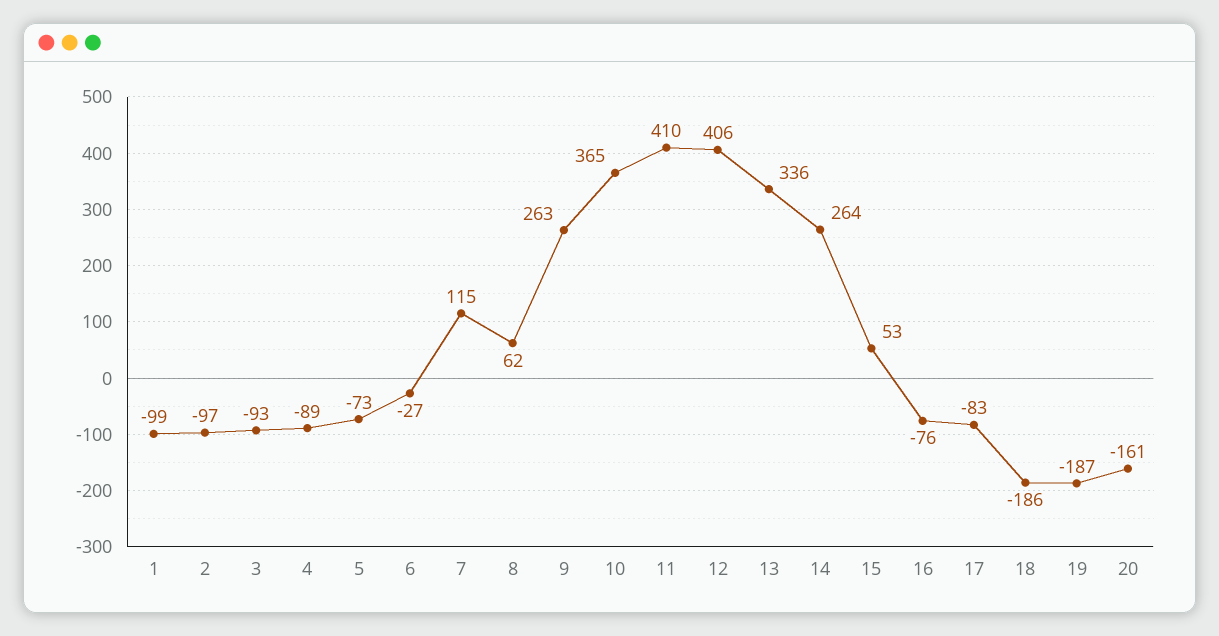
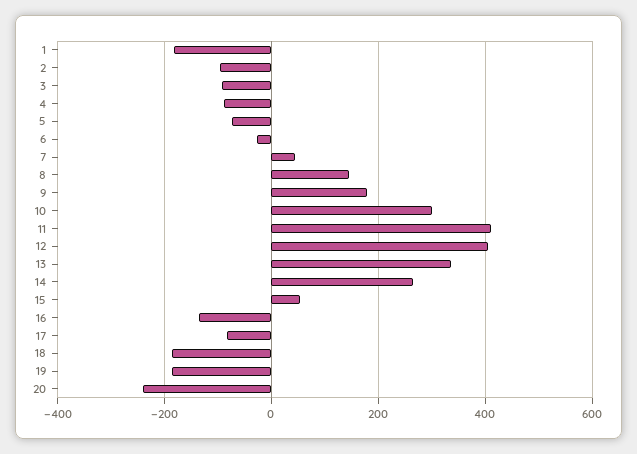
1: -99 -> -180
7: 115 -> 40
8: 62 -> 140
9: 263 -> 180
10: 365 -> 300
16: -76 -> -140
20: -161 -> -240

